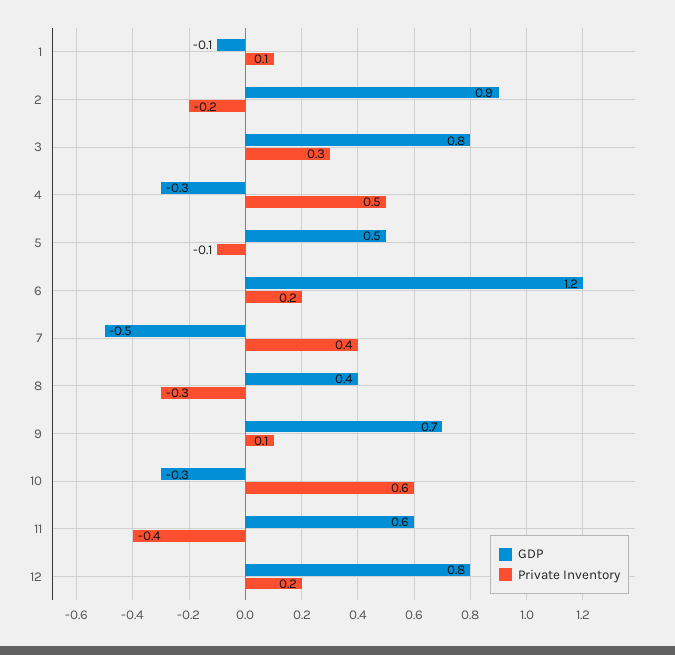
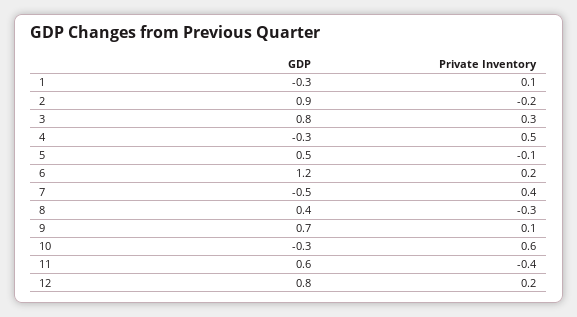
GDP, 1: -0.1 -> -0.3

